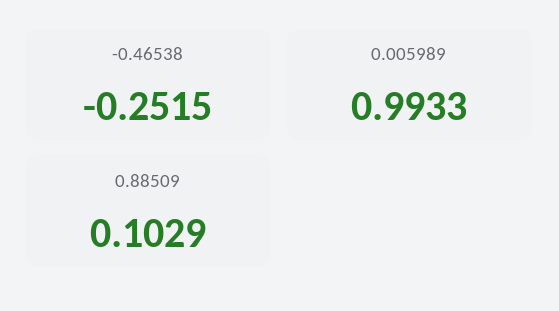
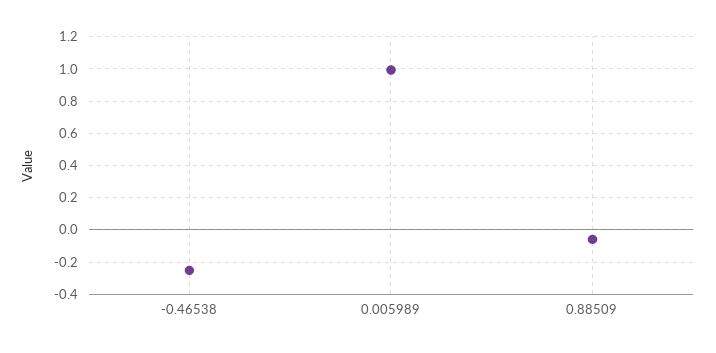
0.88509: 0.1029 -> -0.05

